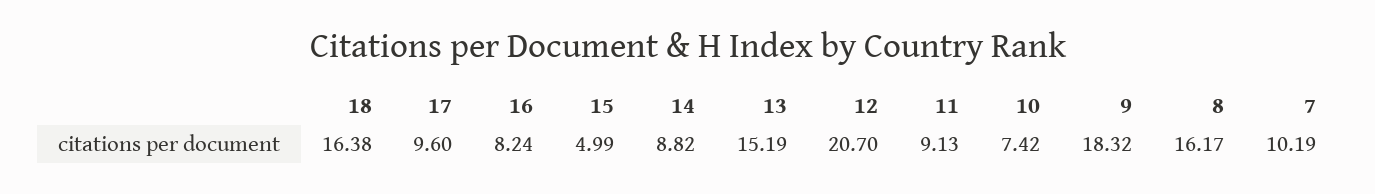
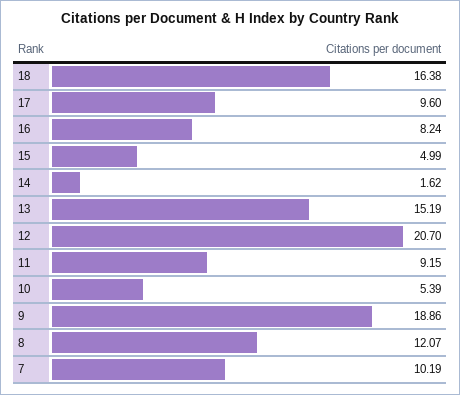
14: 8.82 -> 1.62
11: 9.13 -> 9.15
10: 7.42 -> 5.39
9: 18.32 -> 18.86
8: 16.17 -> 12.07

